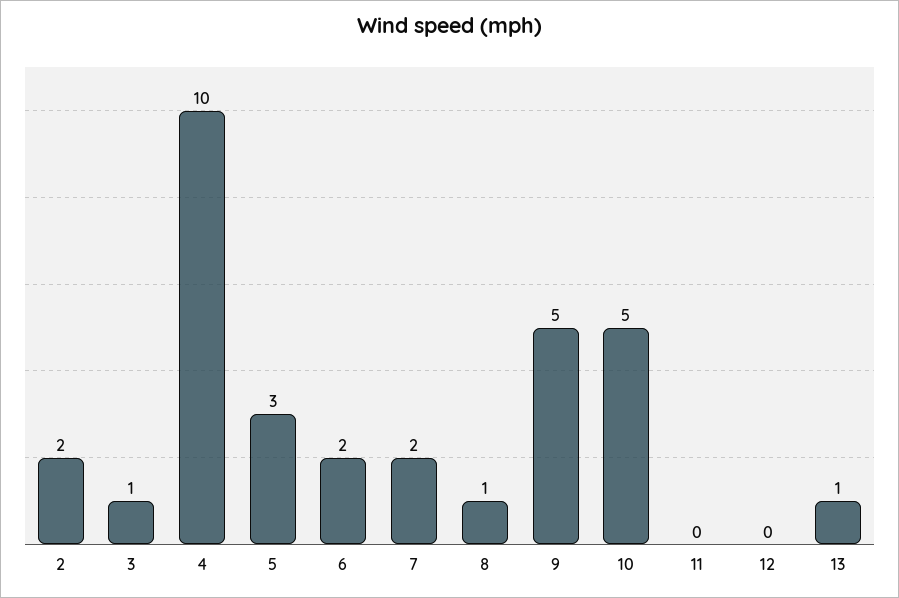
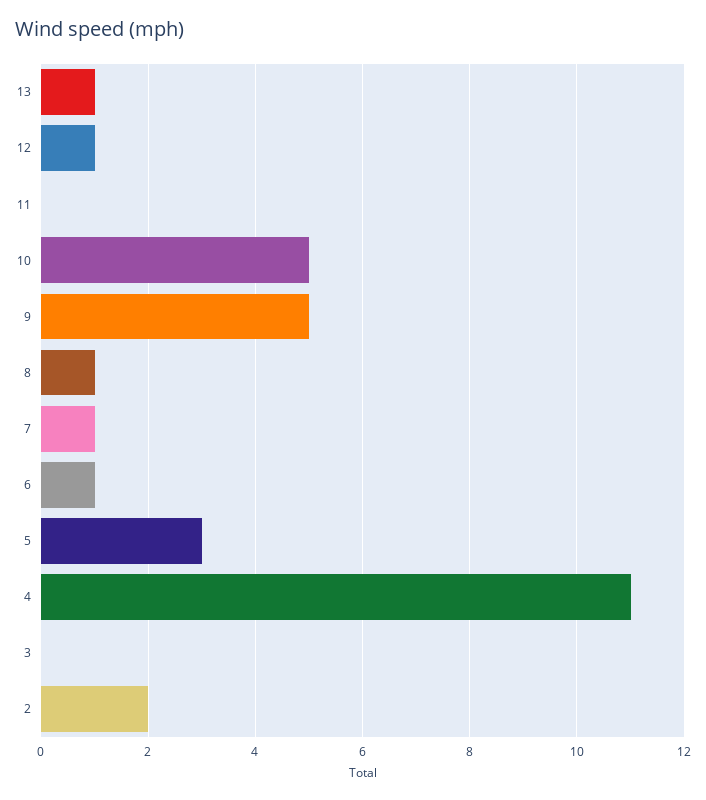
3: 1 -> 0
4: 10 -> 11
6: 2 -> 1
7: 2 -> 1
12: 0 -> 1

